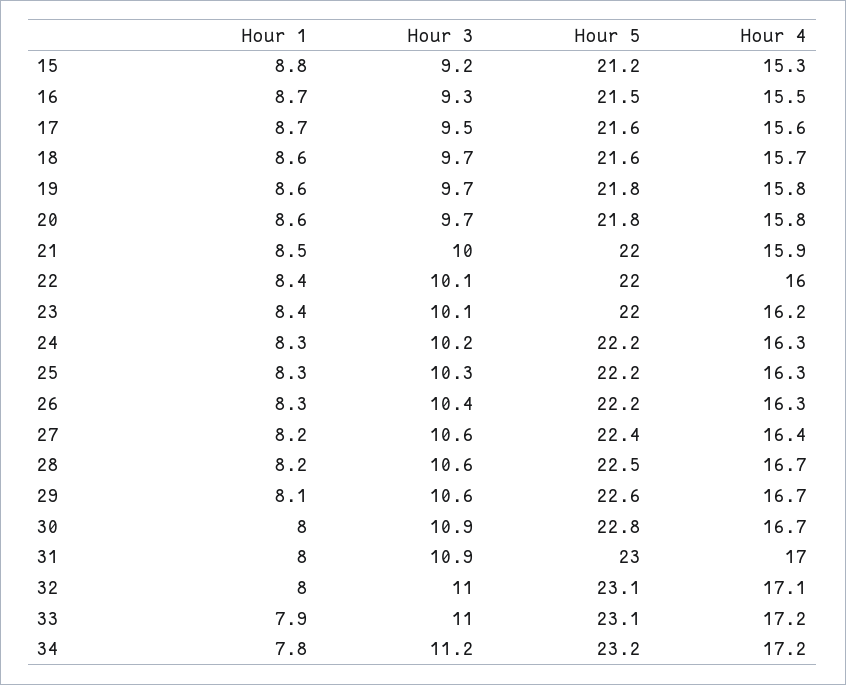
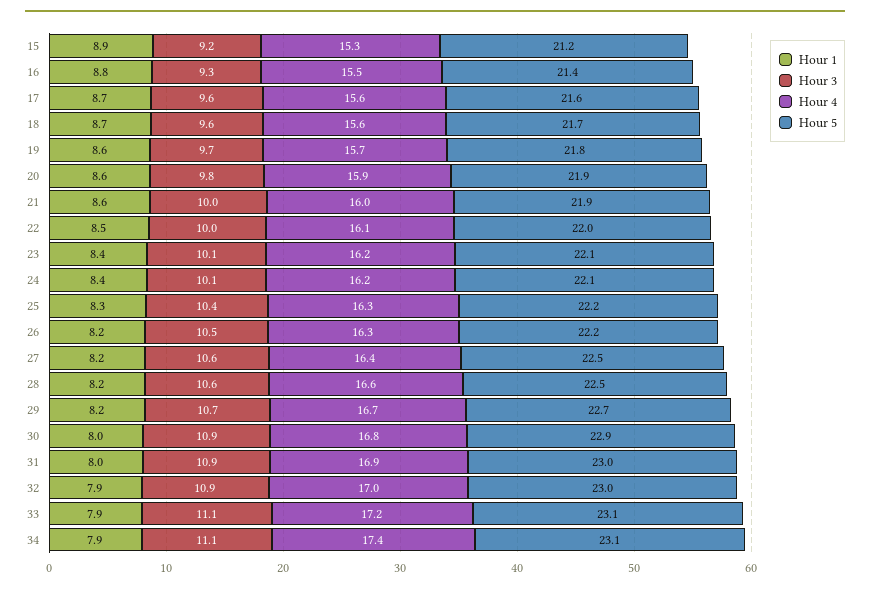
Hour 1, 15: 8.8 -> 8.9
Hour 1, 16: 8.7 -> 8.8
Hour 5, 16: 21.5 -> 21.4
Hour 3, 17: 9.5 -> 9.6
Hour 1, 18: 8.6 -> 8.7
Hour 3, 18: 9.7 -> 9.6
Hour 5, 18: 21.6 -> 21.7
Hour 4, 18: 15.7 -> 15.6
Hour 4, 19: 15.8 -> 15.7
Hour 3, 20: 9.7 -> 9.8
Hour 5, 20: 21.8 -> 21.9
Hour 4, 20: 15.8 -> 15.9
Hour 1, 21: 8.5 -> 8.6
Hour 5, 21: 22 -> 21.9
Hour 4, 21: 15.9 -> 16
Hour 1, 22: 8.4 -> 8.5
Hour 3, 22: 10.1 -> 10
Hour 4, 22: 16 -> 16.1
Hour 5, 23: 22 -> 22.1
Hour 1, 24: 8.3 -> 8.4
Hour 3, 24: 10.2 -> 10.1
Hour 5, 24: 22.2 -> 22.1
Hour 4, 24: 16.3 -> 16.2
Hour 3, 25: 10.3 -> 10.4
Hour 1, 26: 8.3 -> 8.2
Hour 3, 26: 10.4 -> 10.5
Hour 5, 27: 22.4 -> 22.5
Hour 4, 28: 16.7 -> 16.6
Hour 1, 29: 8.1 -> 8.2
Hour 3, 29: 10.6 -> 10.7
Hour 5, 29: 22.6 -> 22.7
Hour 5, 30: 22.8 -> 22.9
Hour 4, 30: 16.7 -> 16.8
Hour 4, 31: 17 -> 16.9
Hour 1, 32: 8 -> 7.9
Hour 3, 32: 11 -> 10.9
Hour 5, 32: 23.1 -> 23
Hour 4, 32: 17.1 -> 17
Hour 3, 33: 11 -> 11.1
Hour 1, 34: 7.8 -> 7.9
Hour 3, 34: 11.2 -> 11.1
Hour 5, 34: 23.2 -> 23.1
Hour 4, 34: 17.2 -> 17.4

